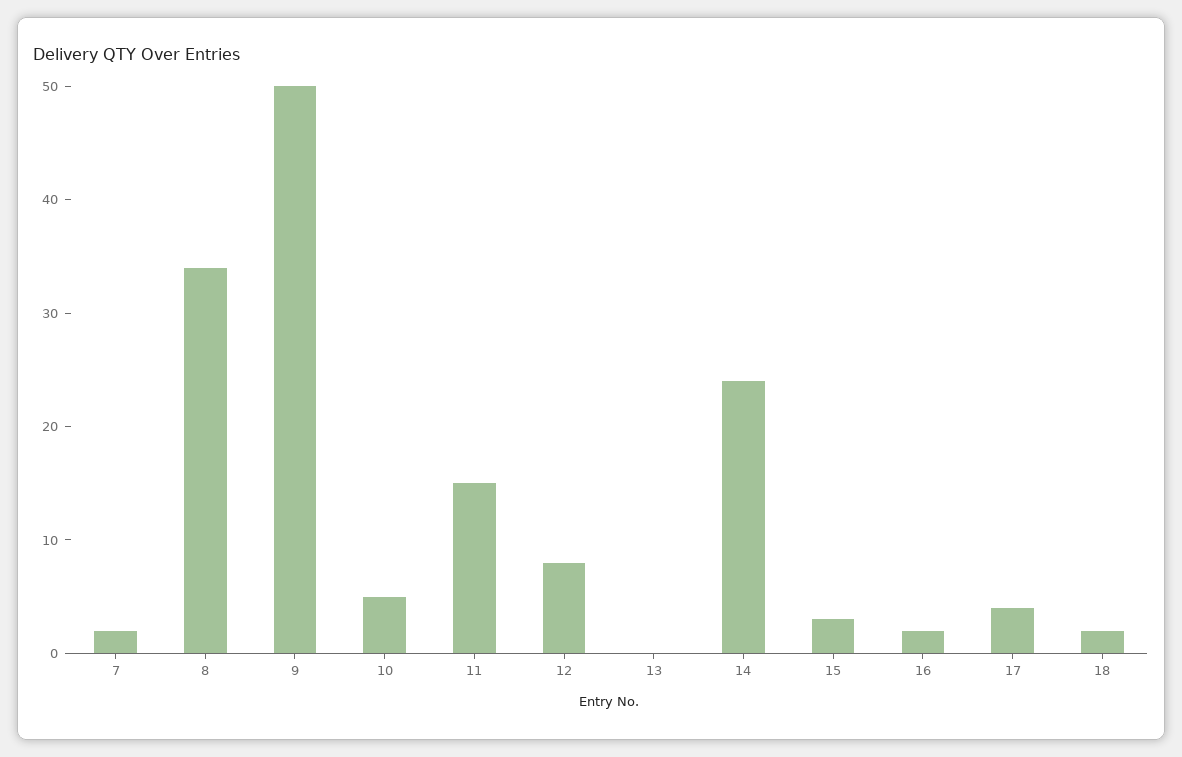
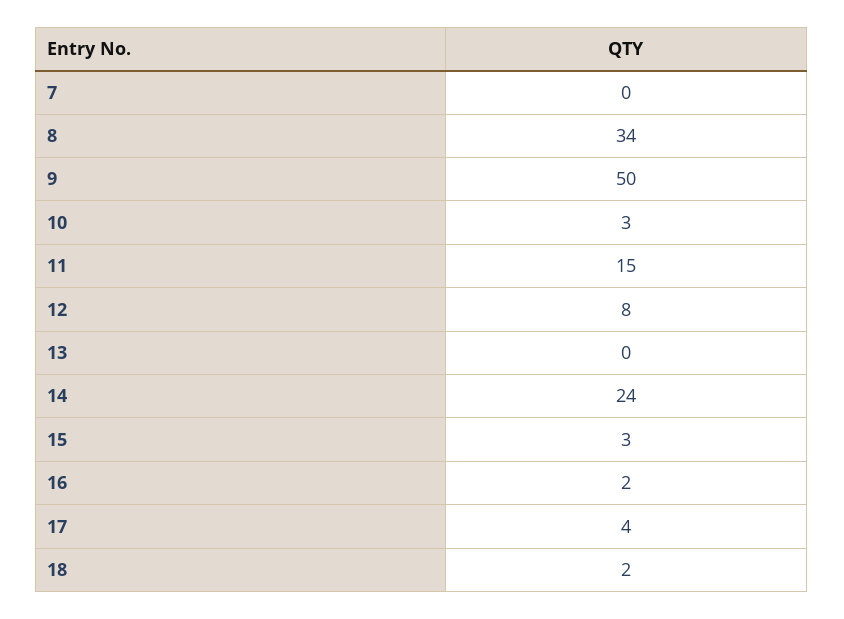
7: 2 -> 0
10: 5 -> 3

